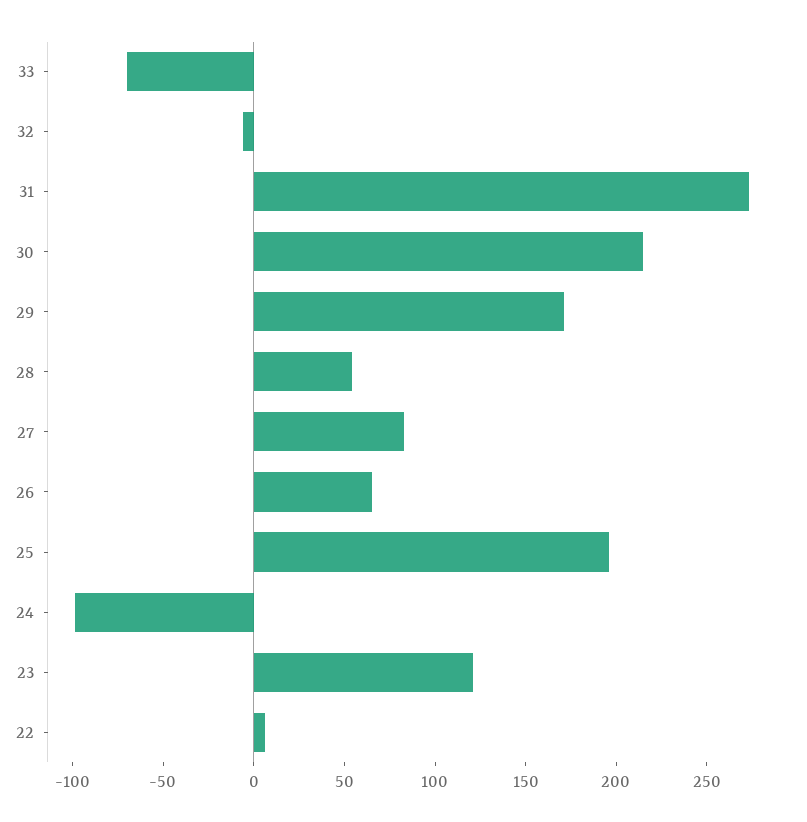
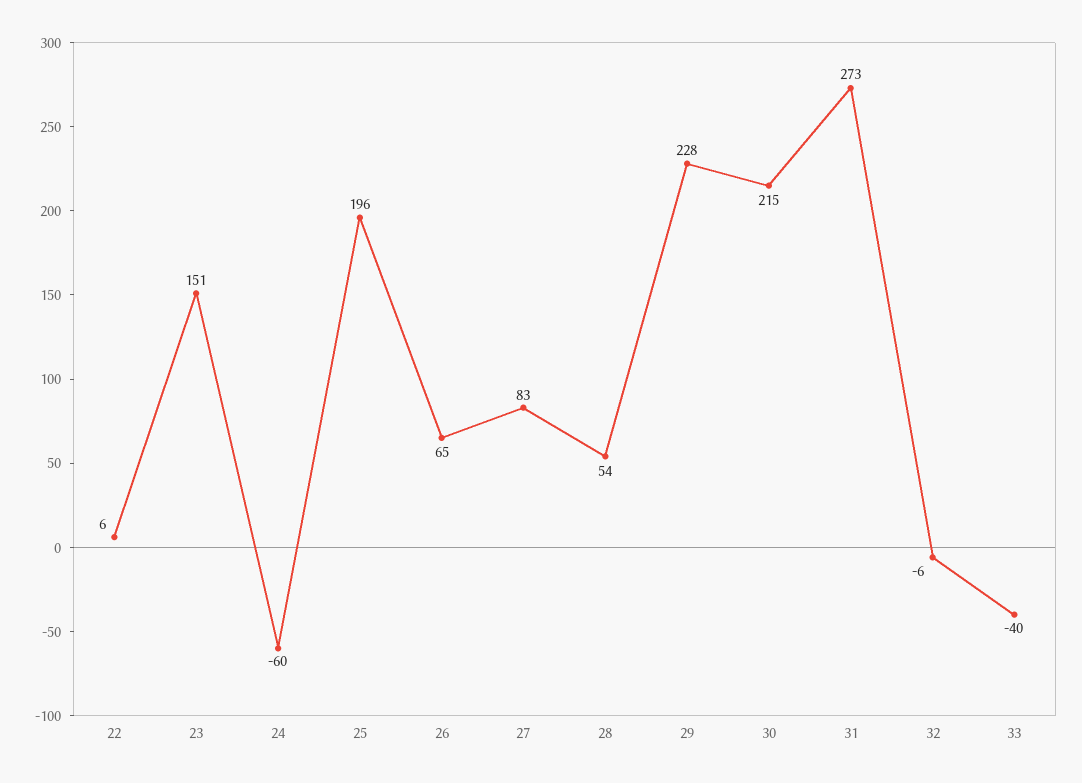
33: -70 -> -40
29: 170 -> 228
24: -100 -> -60
23: 120 -> 151

